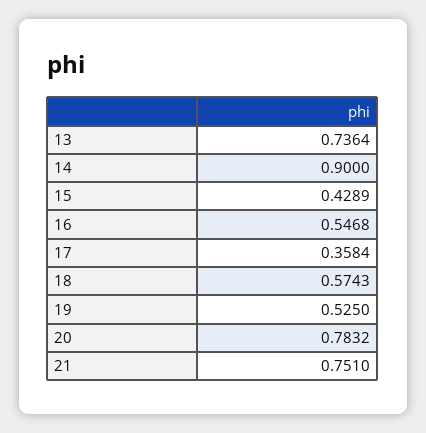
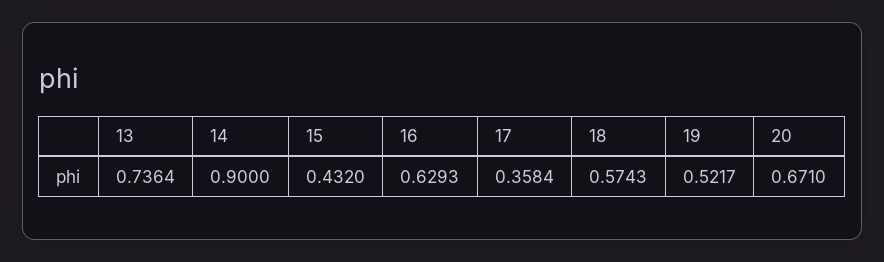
15: 0.4289 -> 0.432
16: 0.5468 -> 0.6293
19: 0.525 -> 0.5217
20: 0.7832 -> 0.671
21: 0.751 -> none

